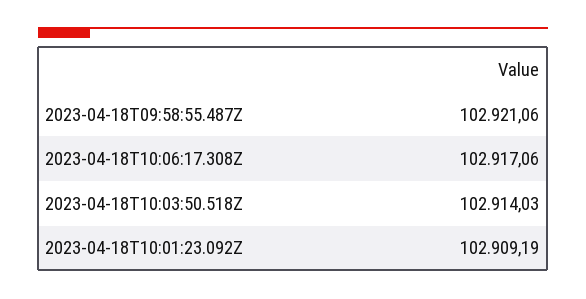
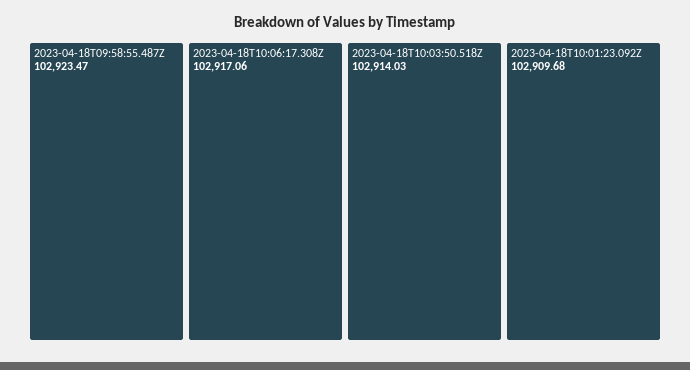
2023-04-18T09:58:55.487Z: 102921.06 -> 102923.47
2023-04-18T10:01:23.092Z: 102909.19 -> 102909.68

